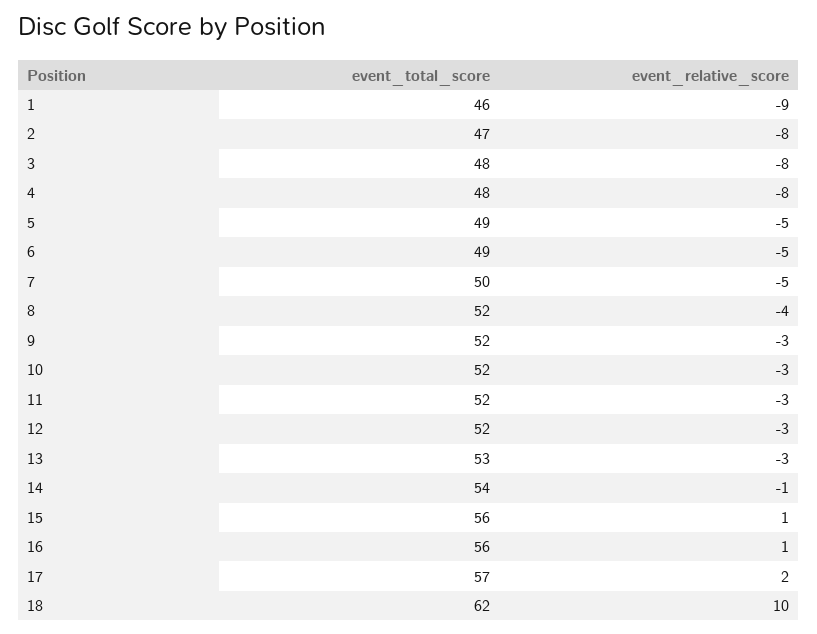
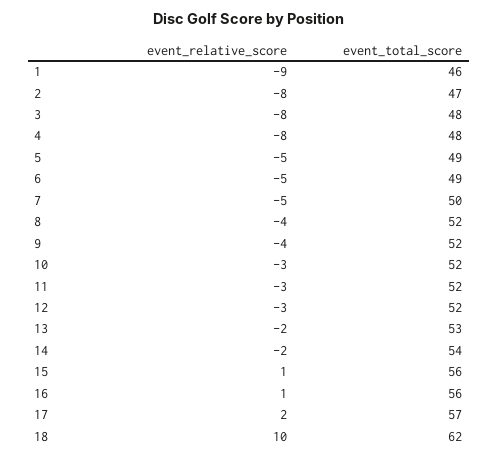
event_relative_score, 9: -3 -> -4
event_relative_score, 13: -3 -> -2
event_relative_score, 14: -1 -> -2

